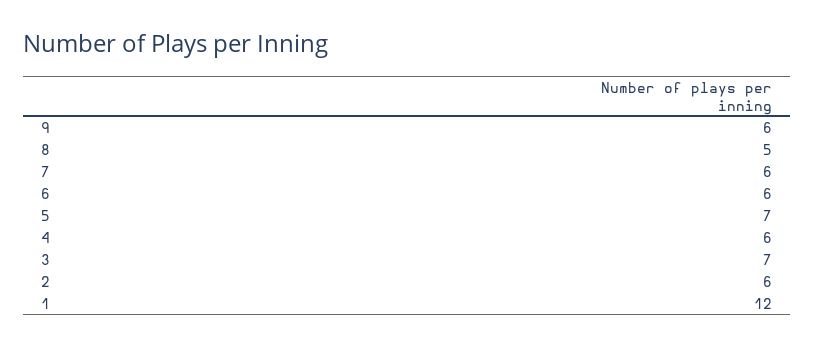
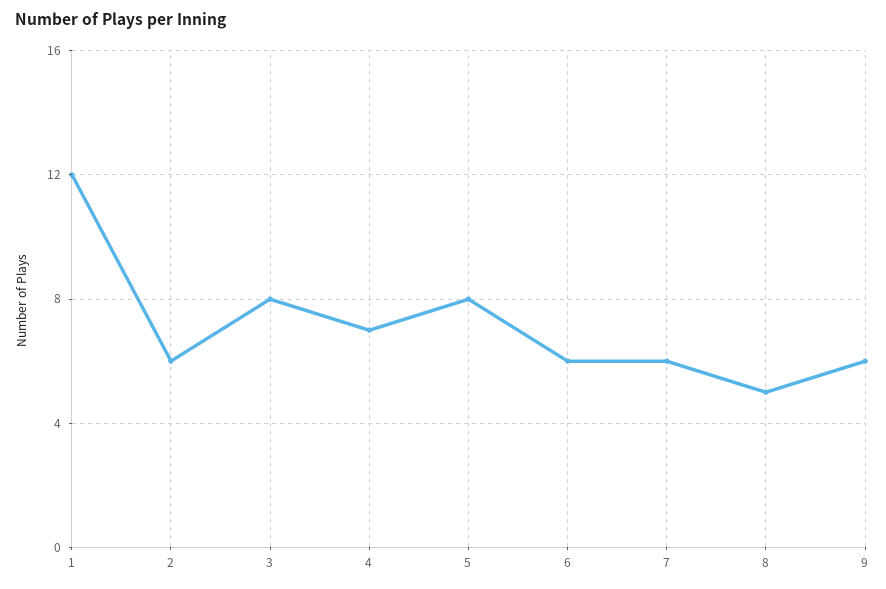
5: 7 -> 8
4: 6 -> 7
3: 7 -> 8

